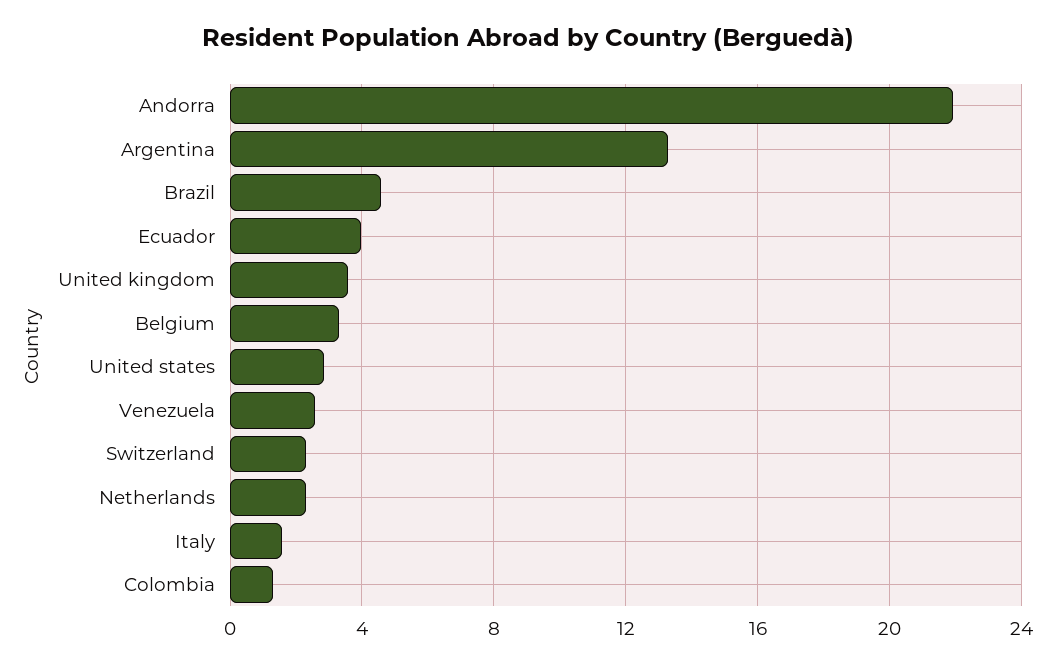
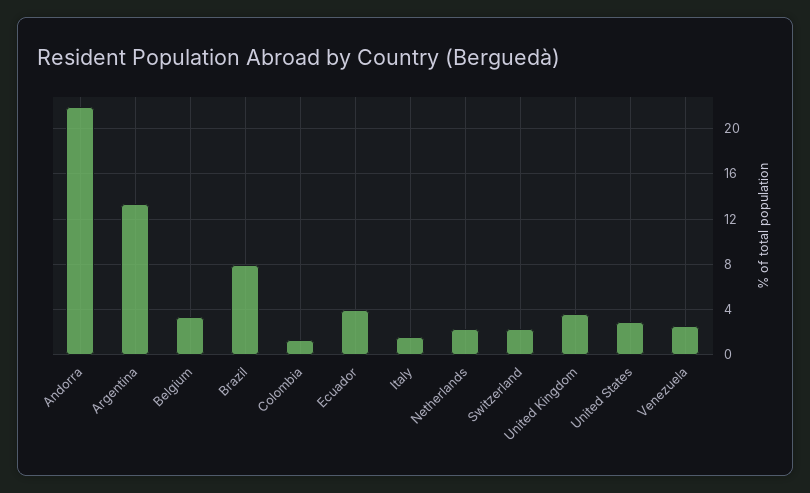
Brazil: 4.5 -> 8

